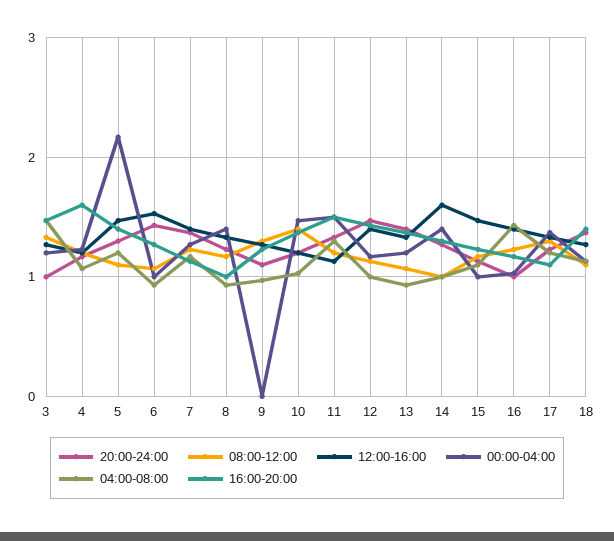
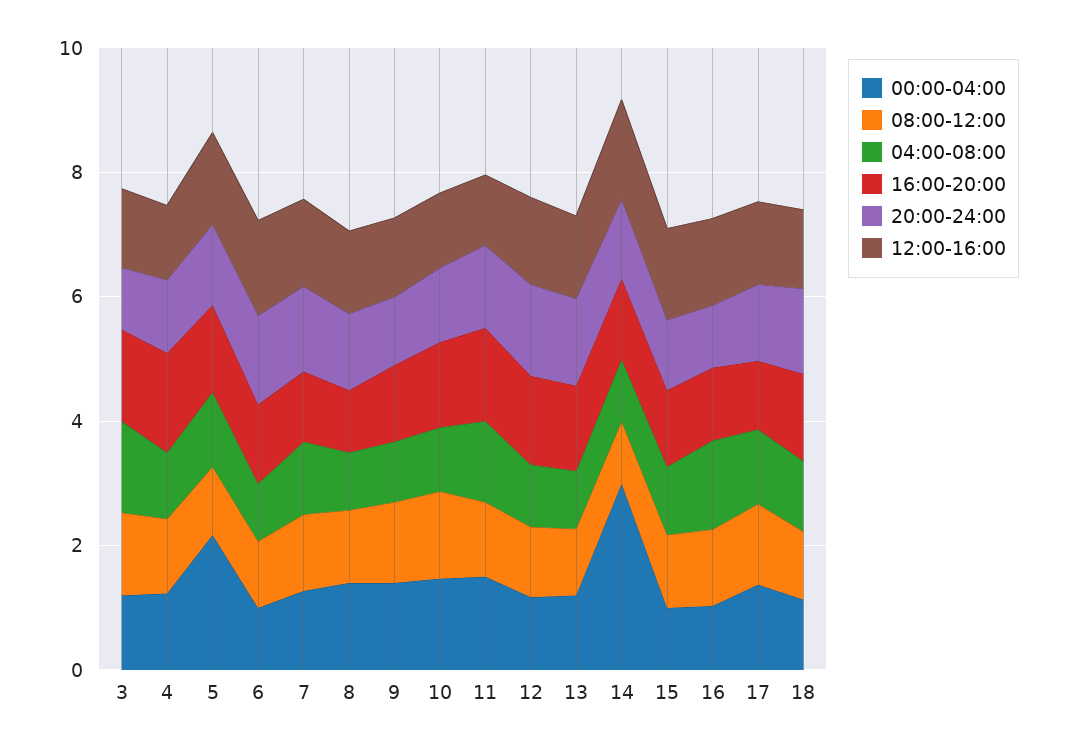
00:00-04:00, 9: 0 -> 1.5
00:00-04:00, 14: 1.4 -> 3

